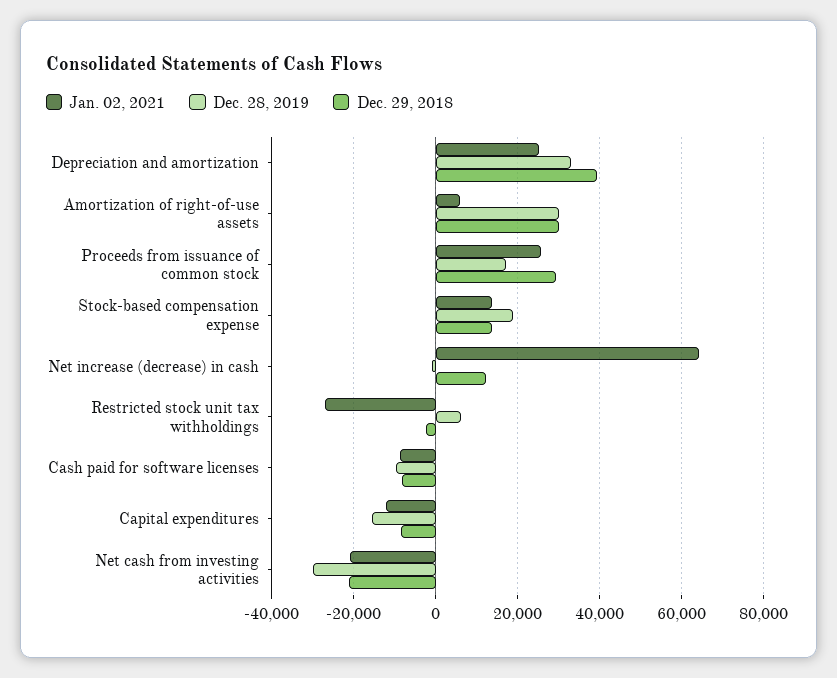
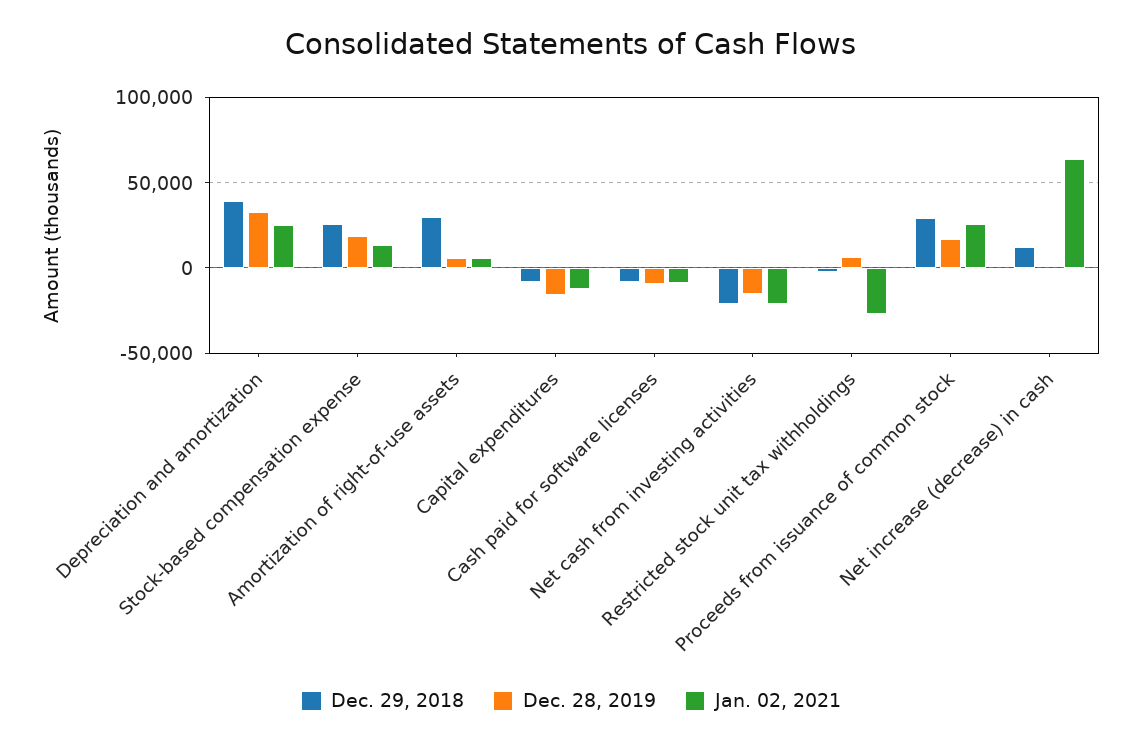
Dec. 28, 2019, Amortization of right-of-use assets: 30000 -> 5000
Dec. 29, 2018, Stock-based compensation expense: 14000 -> 25000
Dec. 28, 2019, Net cash from investing activities: -30000 -> -15000

